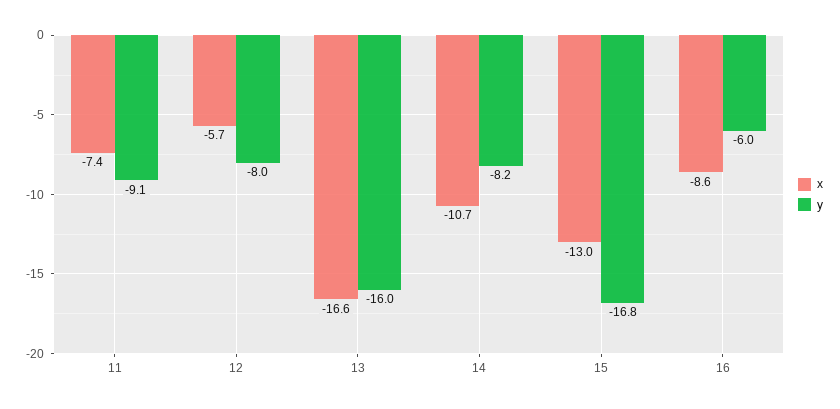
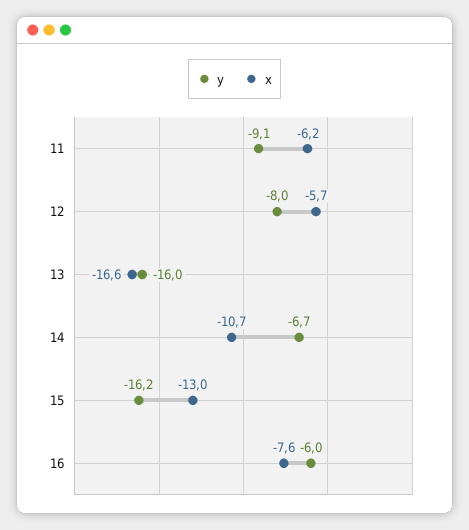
x, 11: -7.4 -> -6.2
y, 14: -8.2 -> -6.7
y, 15: -16.8 -> -16.2
x, 16: -8.6 -> -7.6

